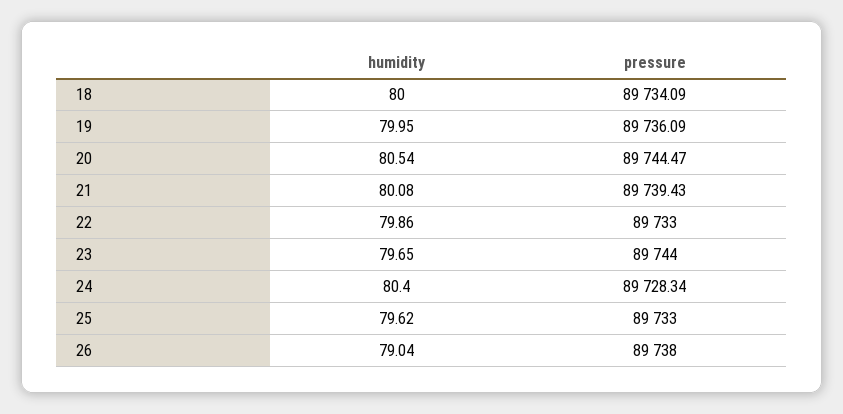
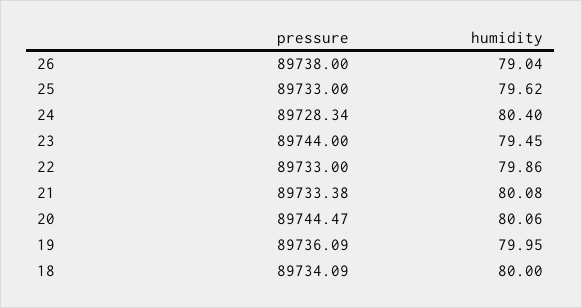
humidity, 20: 80.54 -> 80.06
pressure, 21: 89739.43 -> 89733.38
humidity, 23: 79.65 -> 79.45

